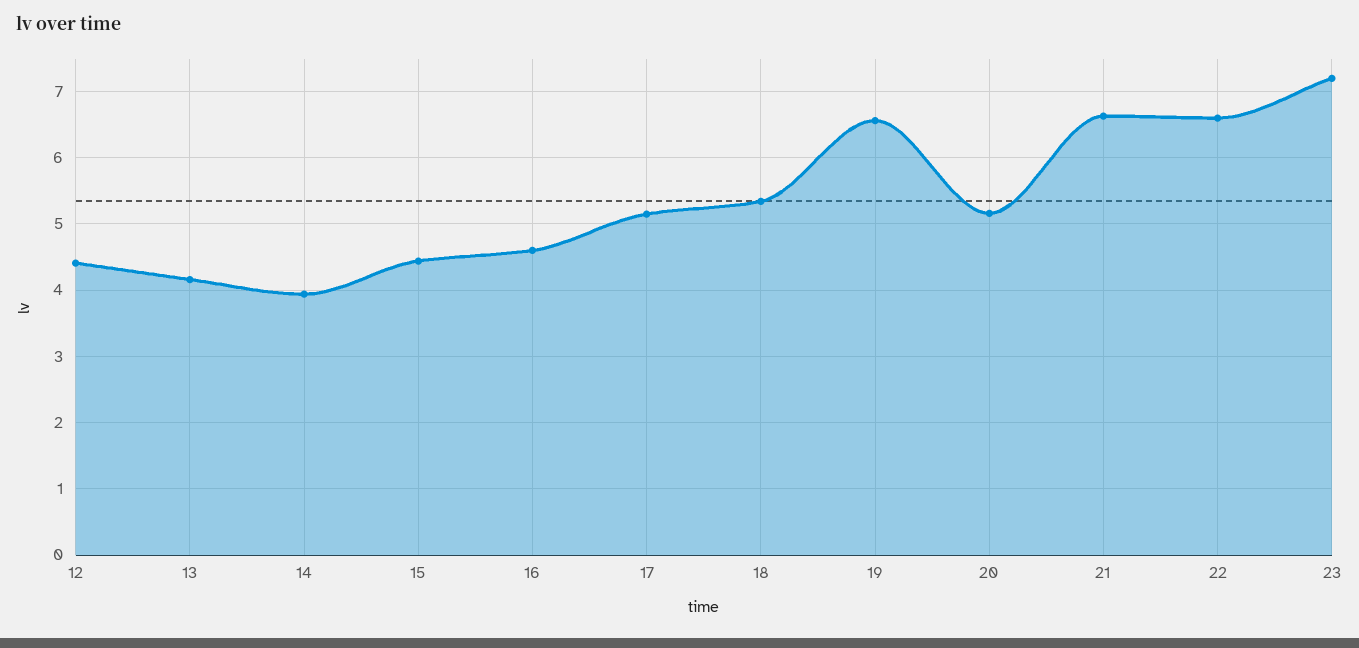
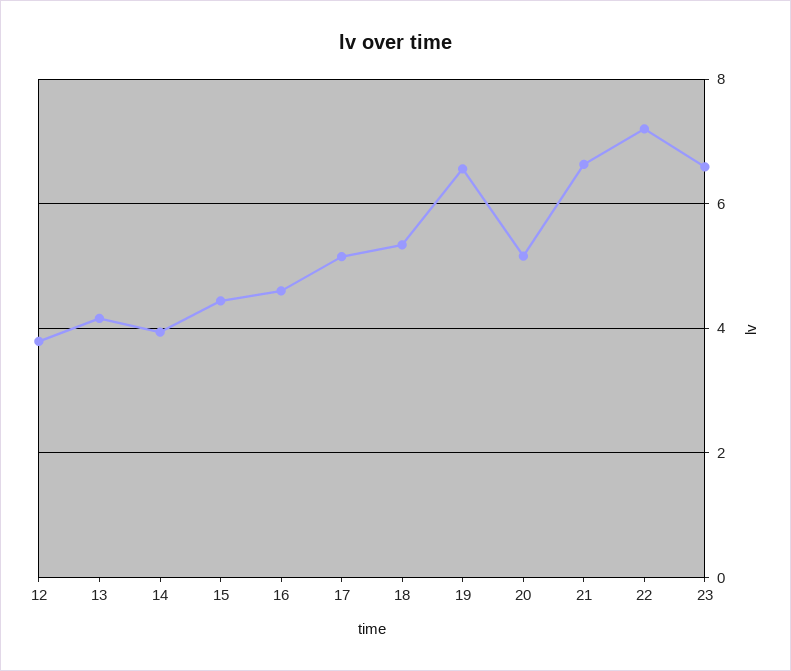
12: 4.4 -> 3.8
22: 6.6 -> 7.2
23: 7.2 -> 6.6

